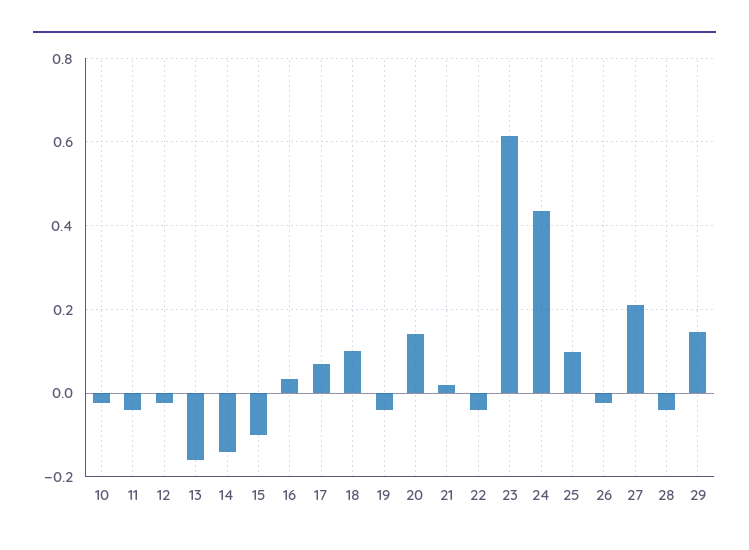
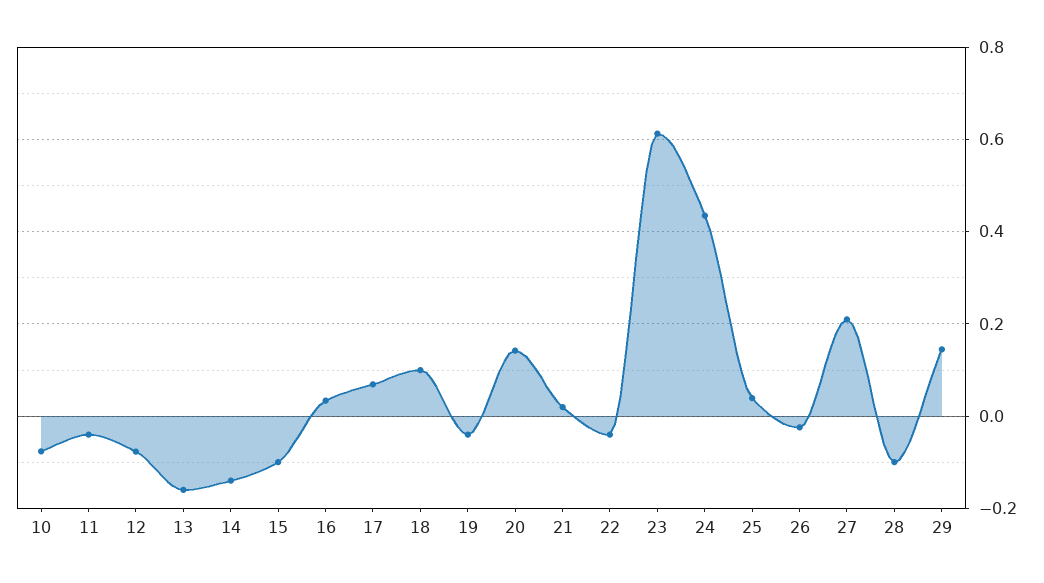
10: -0.02 -> -0.08
12: -0.02 -> -0.08
25: 0.1 -> 0.04
28: -0.04 -> -0.1

